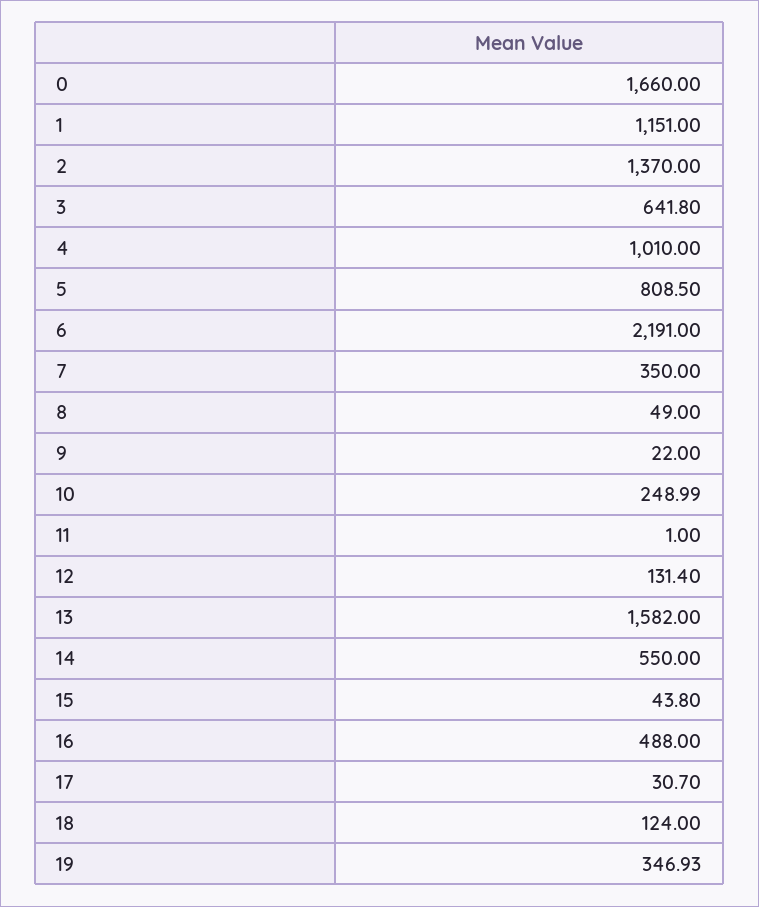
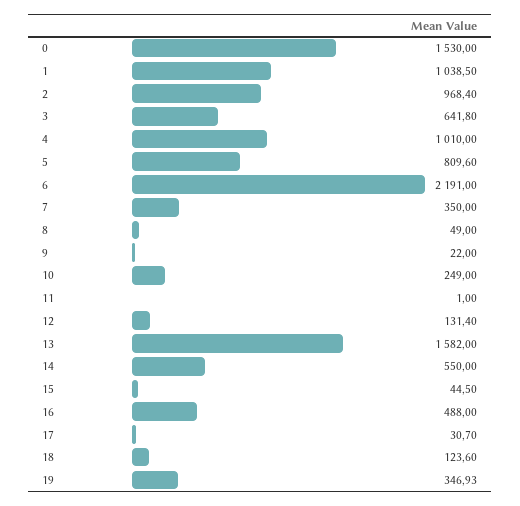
0: 1660 -> 1530
1: 1151 -> 1038.5
2: 1370 -> 968.4
5: 808.5 -> 809.6
10: 248.99 -> 249
15: 43.8 -> 44.5
18: 124 -> 123.6

